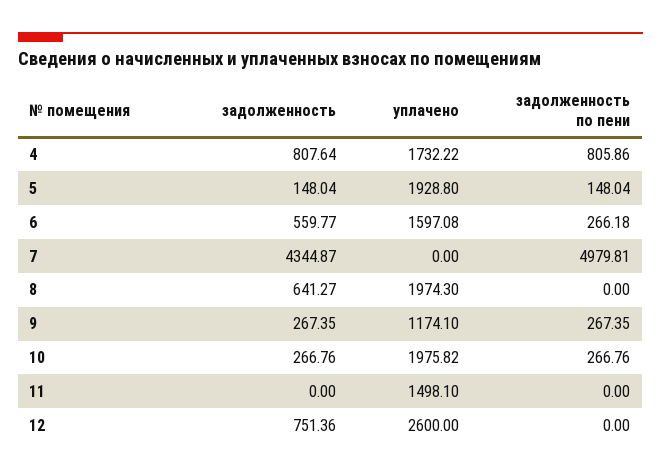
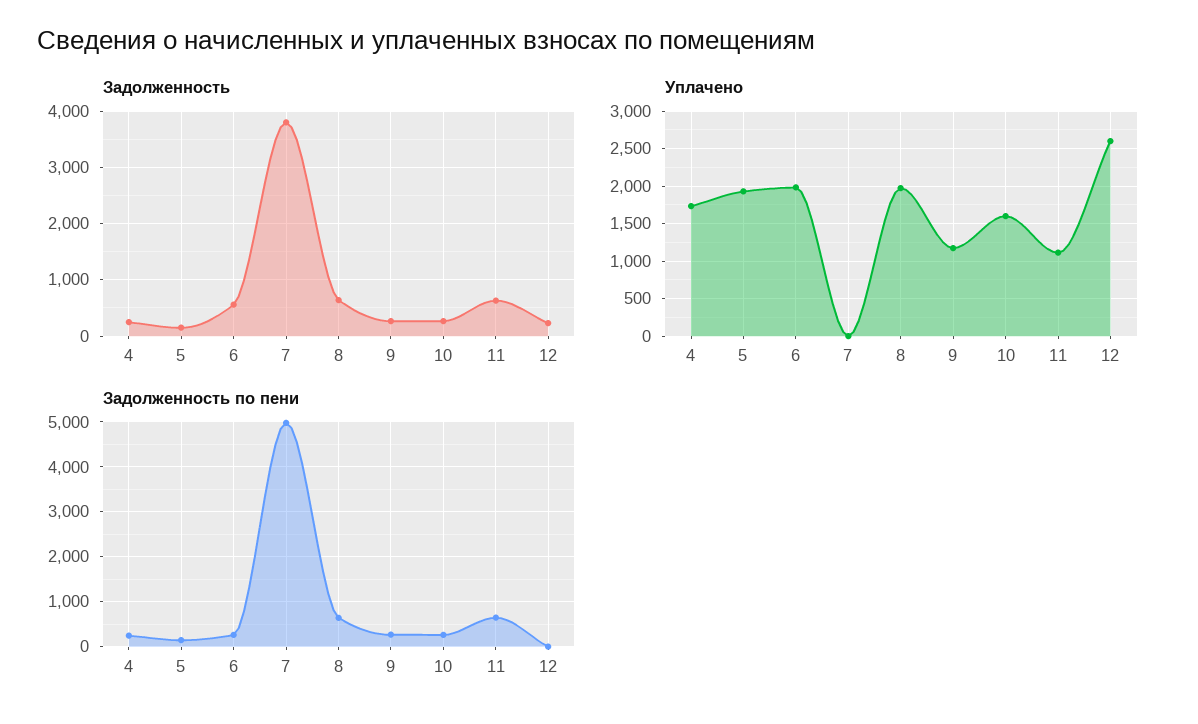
задолженность, 4: 807.64 -> 200
задолженность по пени, 4: 805.86 -> 200
уплачено, 6: 1597.08 -> 2000
задолженность, 7: 4344.87 -> 3800
задолженность по пени, 8: 0 -> 600
уплачено, 10: 1975.82 -> 1600
задолженность, 11: 0 -> 600
уплачено, 11: 1498.1 -> 1100
задолженность по пени, 11: 0 -> 600
задолженность, 12: 751.36 -> 200

